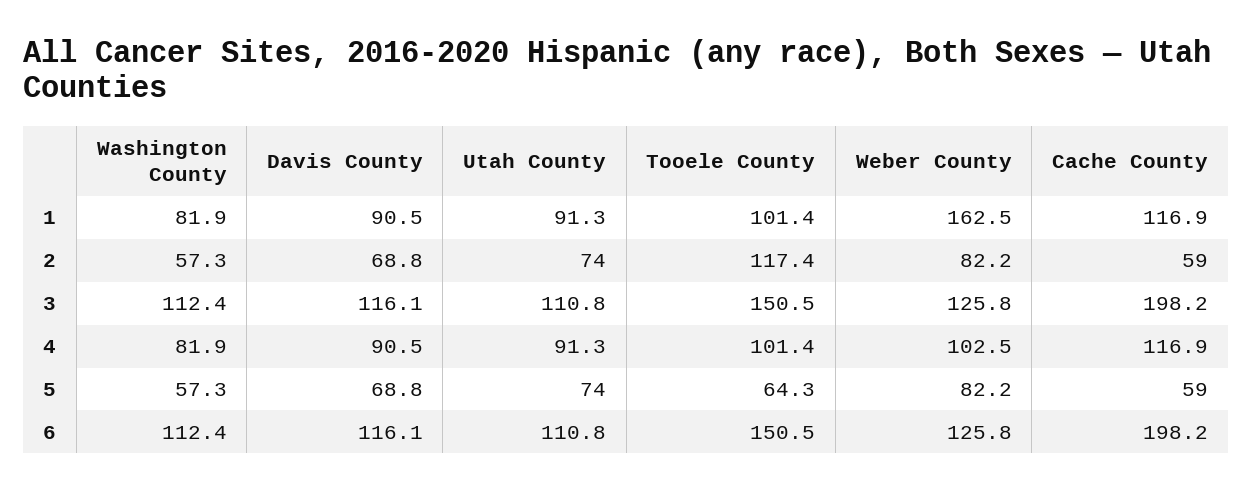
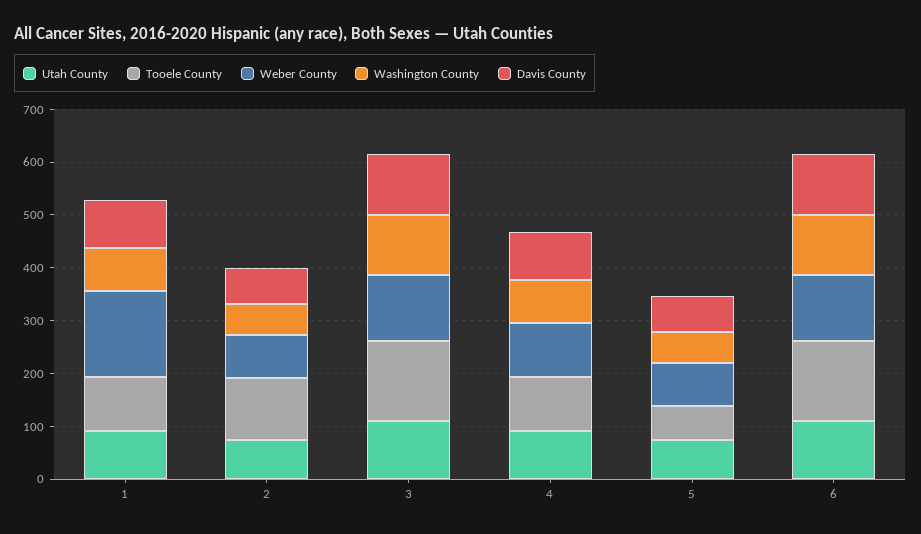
Cache County, 1: 116.9 -> none
Cache County, 2: 59 -> none
Cache County, 3: 198.2 -> none
Cache County, 4: 116.9 -> none
Cache County, 5: 59 -> none
Cache County, 6: 198.2 -> none

